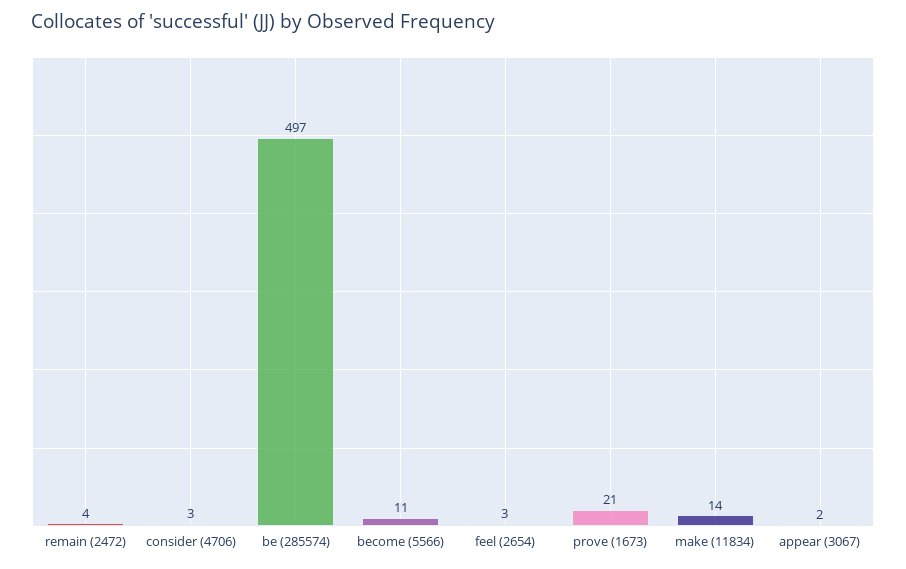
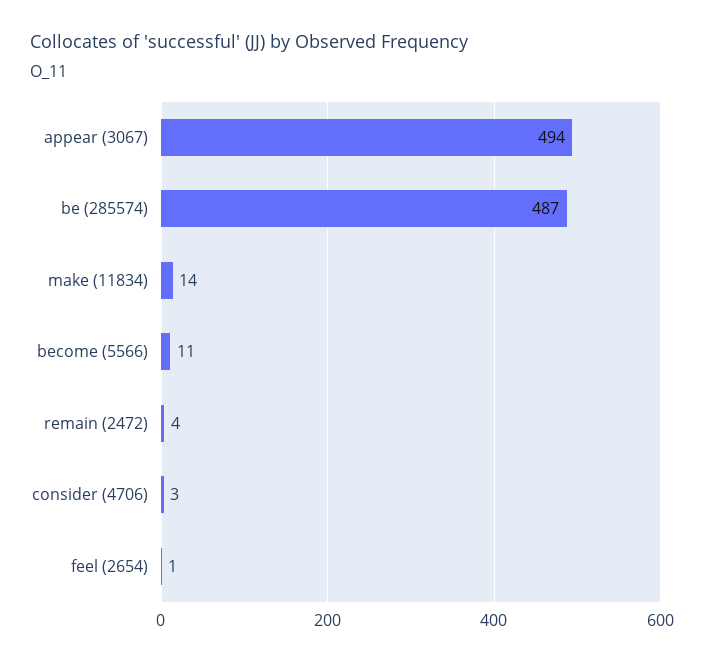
be (285574): 497 -> 487
feel (2654): 3 -> 1
prove (1673): 21 -> none
appear (3067): 2 -> 494

